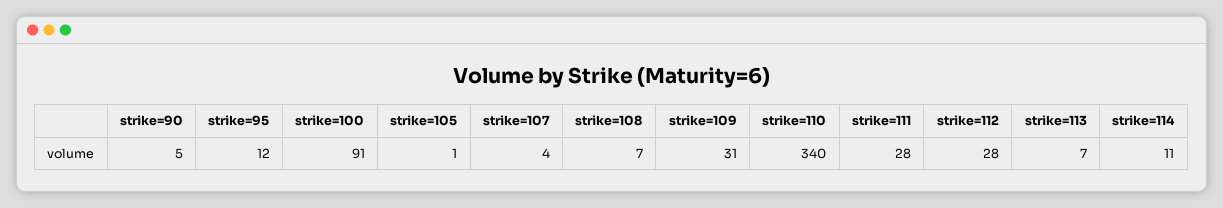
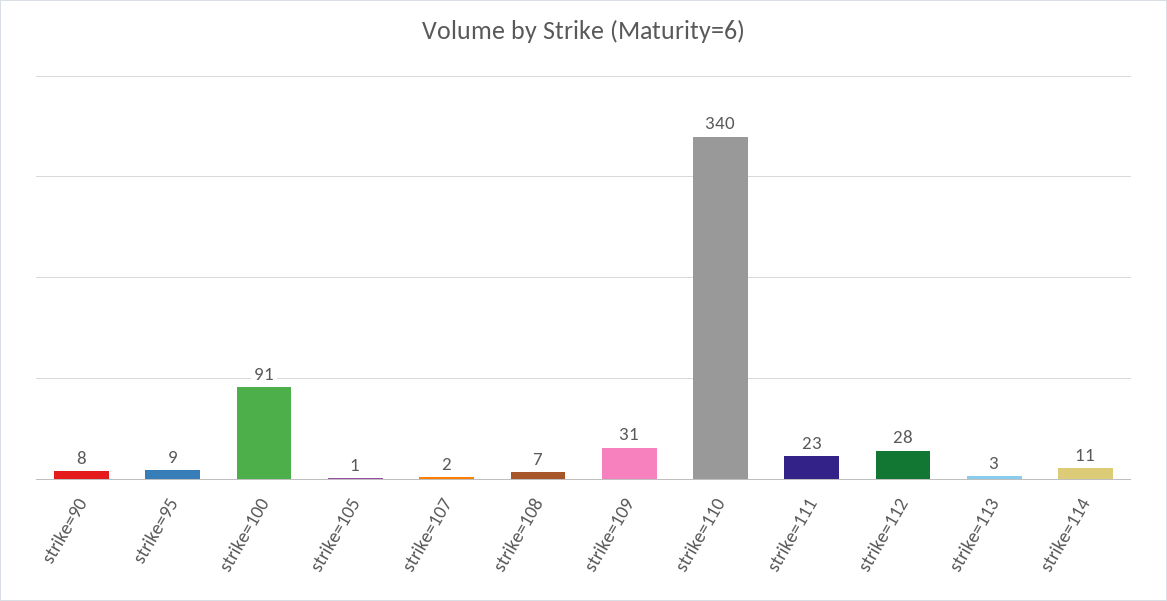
strike=90: 5 -> 8
strike=95: 12 -> 9
strike=107: 4 -> 2
strike=111: 28 -> 23
strike=113: 7 -> 3

